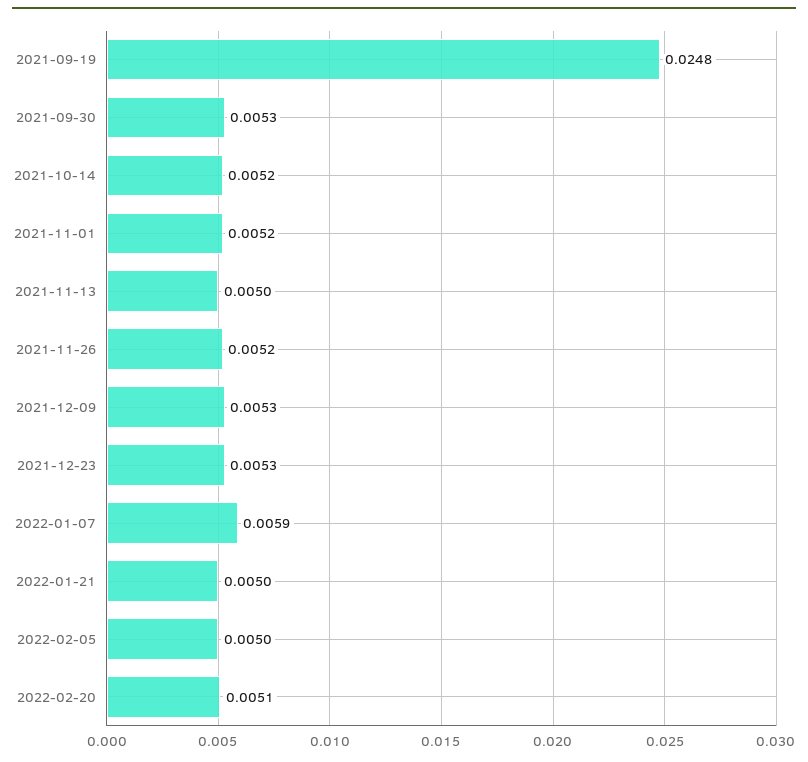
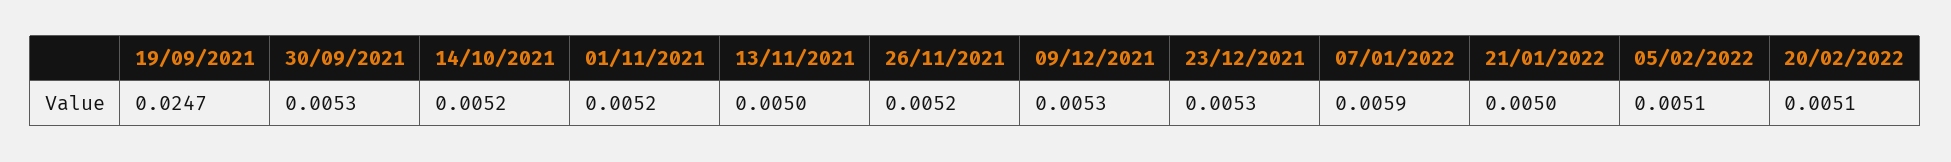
2021-09-19: 0.0248 -> 0.0247
2022-02-05: 0.005 -> 0.0051

